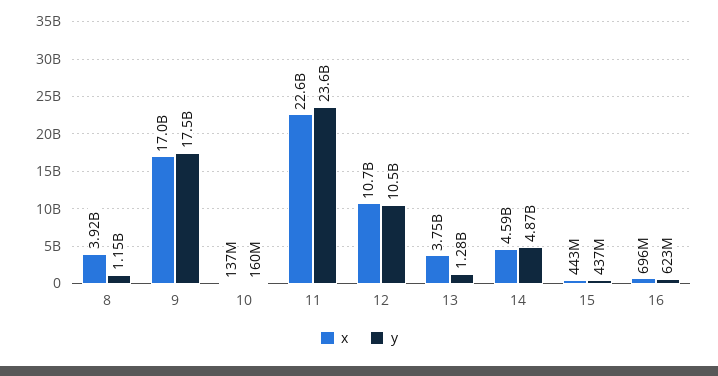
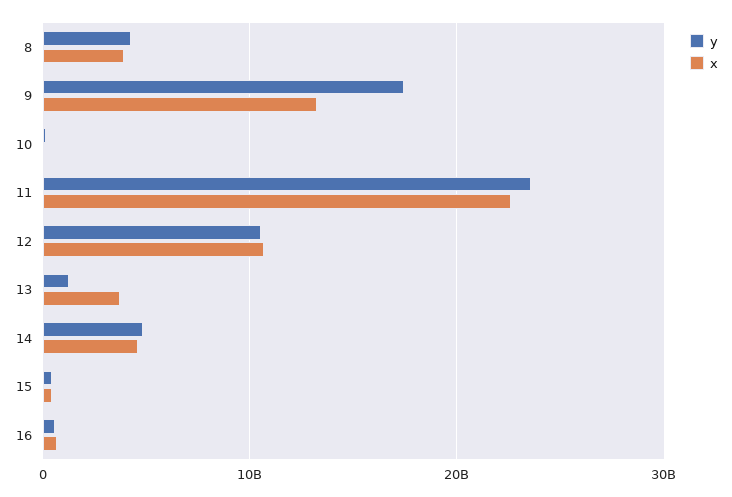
y, 8: 1150000000 -> 4000000000
x, 9: 17000000000 -> 13000000000

